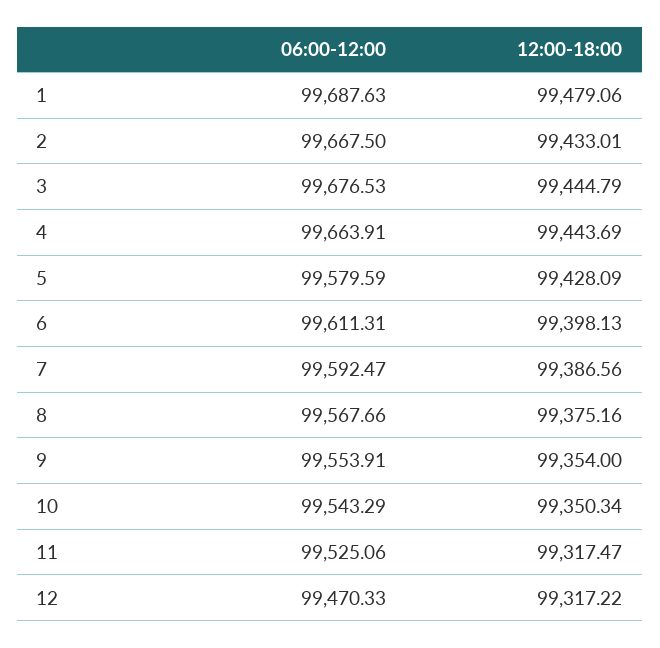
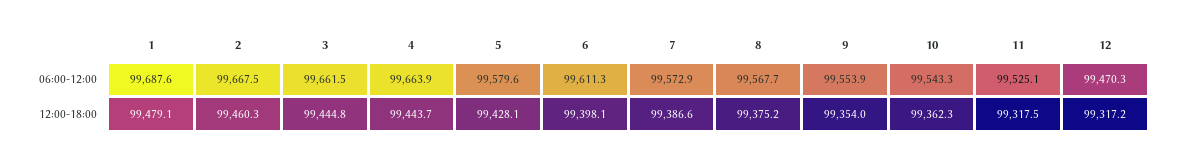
12:00-18:00, 2: 99433.01 -> 99460.3
06:00-12:00, 3: 99676.53 -> 99661.5
06:00-12:00, 7: 99592.47 -> 99572.9
12:00-18:00, 10: 99350.34 -> 99362.3

